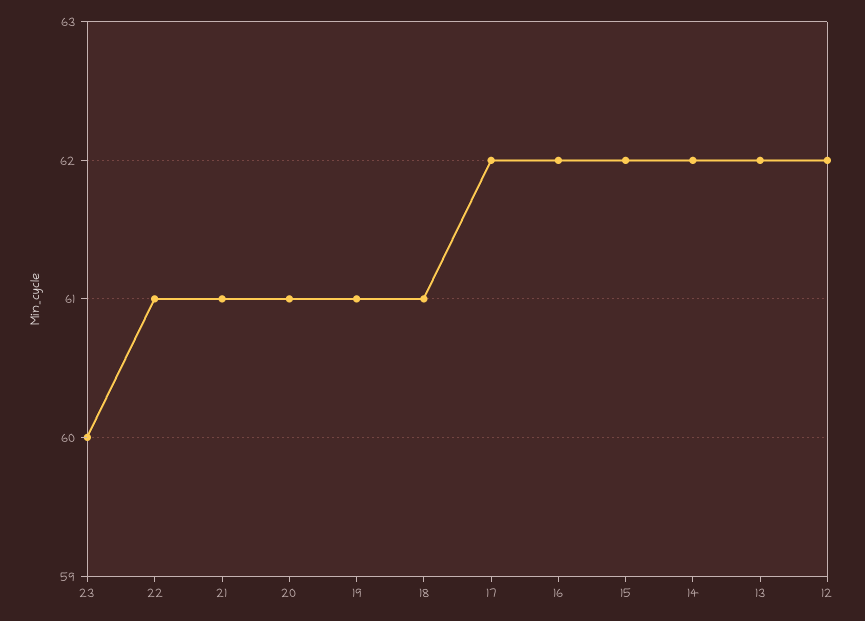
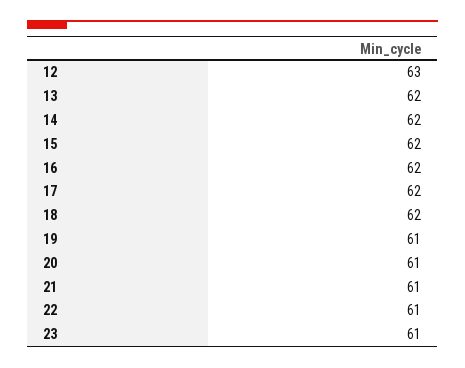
23: 60 -> 61
18: 61 -> 62
12: 62 -> 63

